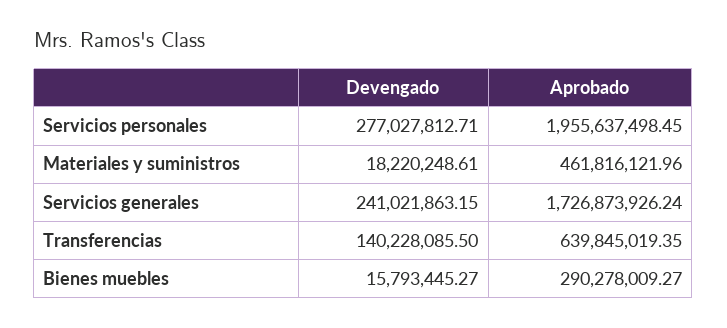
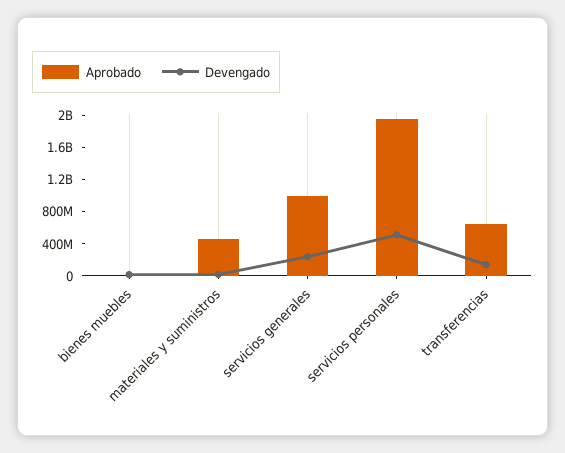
Devengado, Servicios personales: 277027812.71 -> 500000000
Aprobado, Servicios generales: 1726873926.24 -> 1000000000
Aprobado, Bienes muebles: 290278009.27 -> 0

